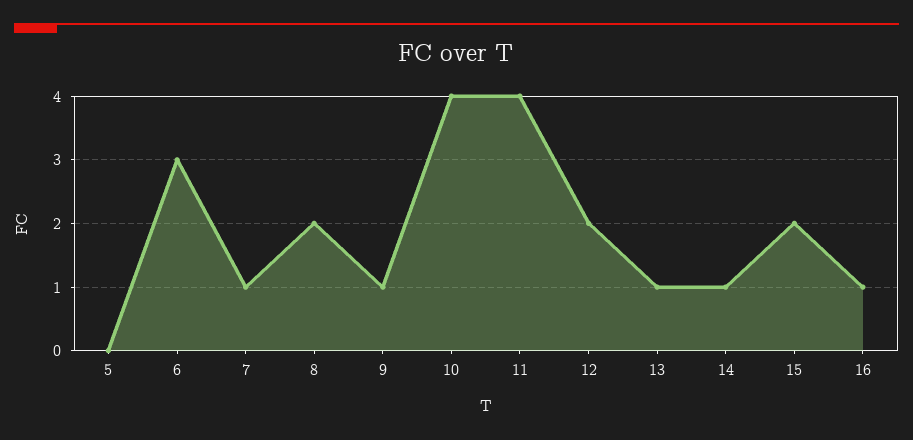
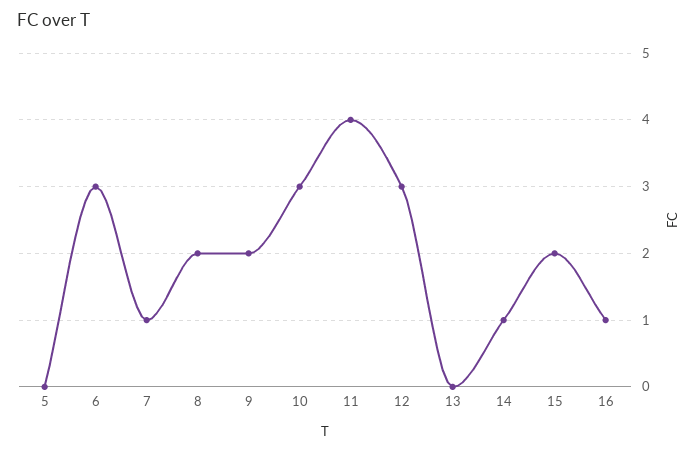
9: 1 -> 2
10: 4 -> 3
12: 2 -> 3
13: 1 -> 0

